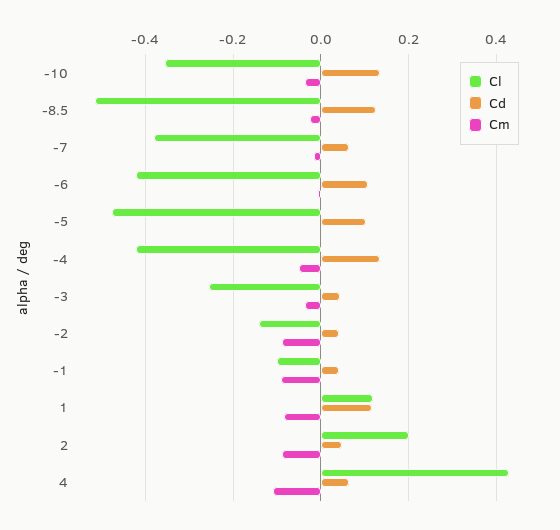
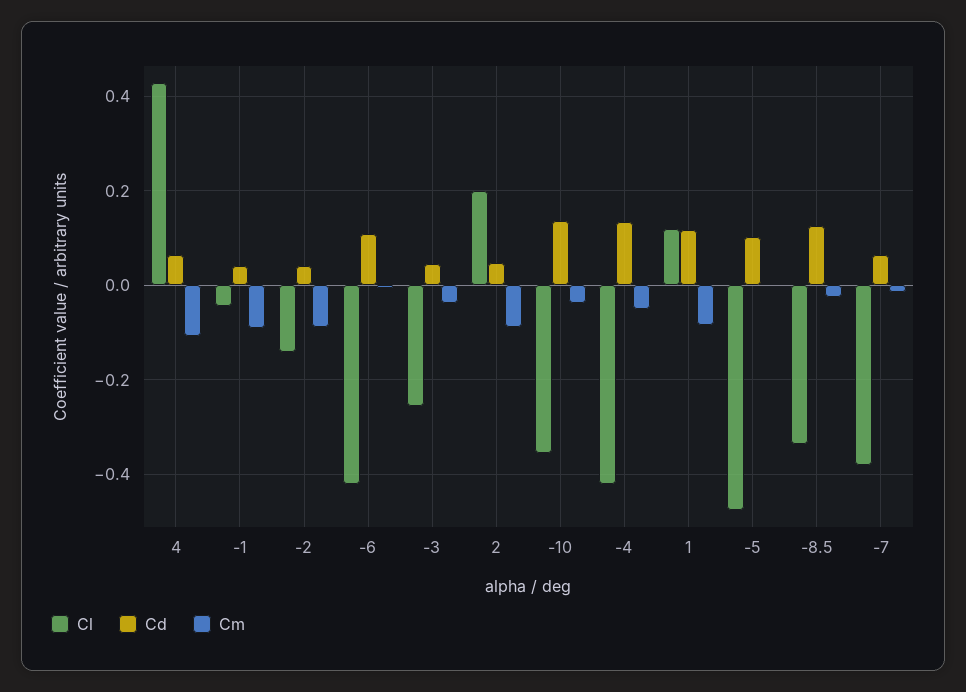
Cl, -8.5: -0.52 -> -0.34
Cl, -1: -0.1 -> -0.04

